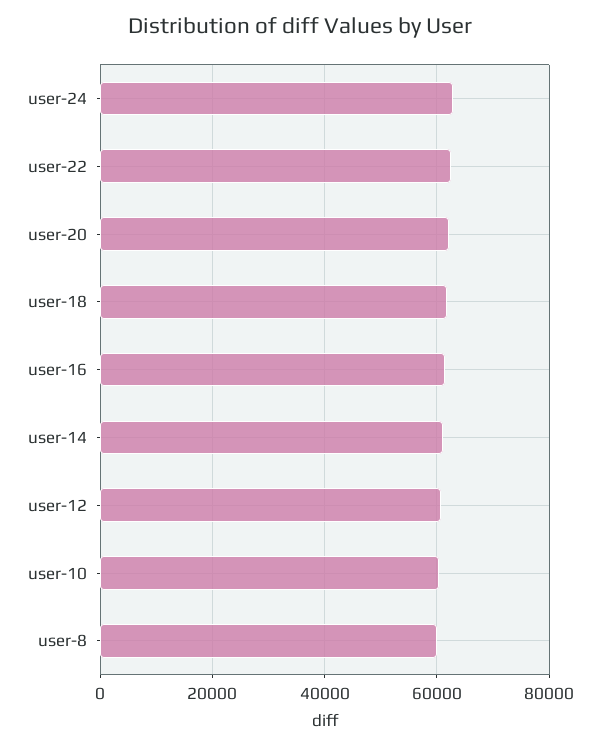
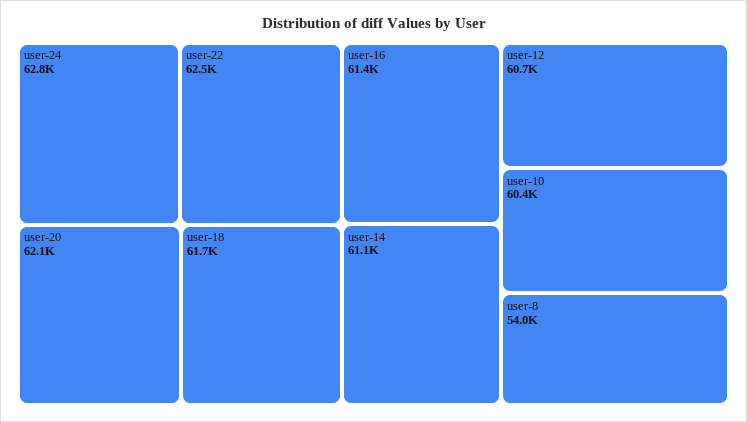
user-8: 60000 -> 54000

